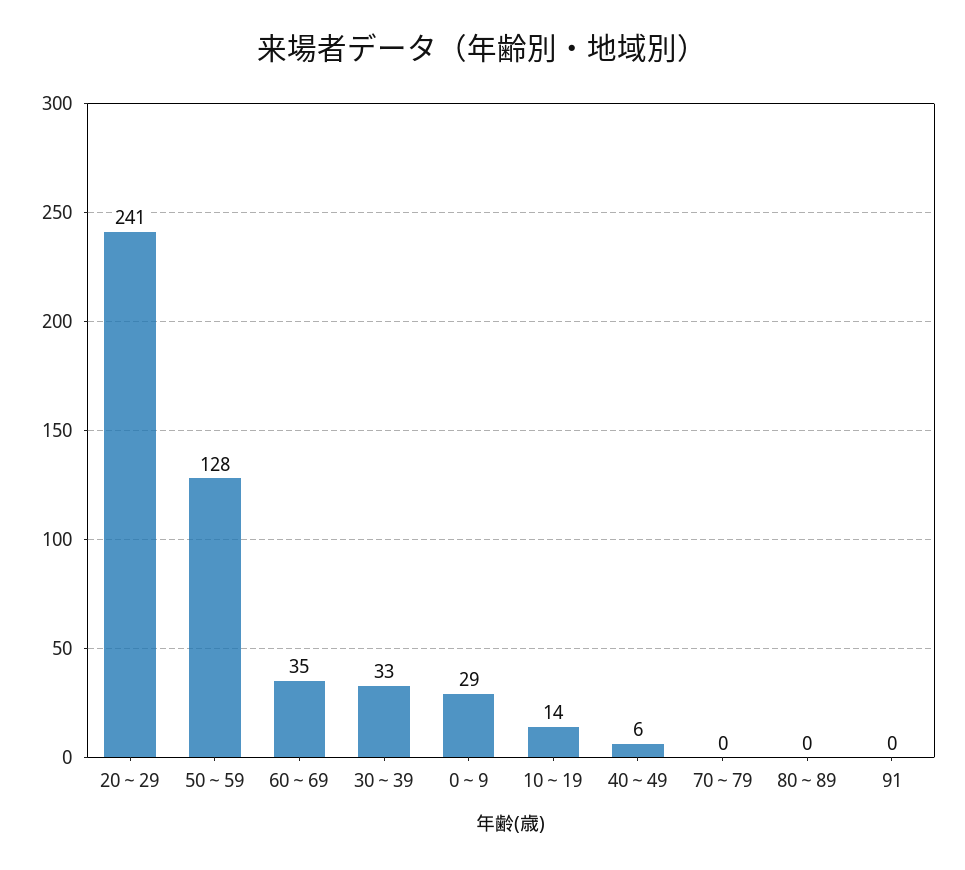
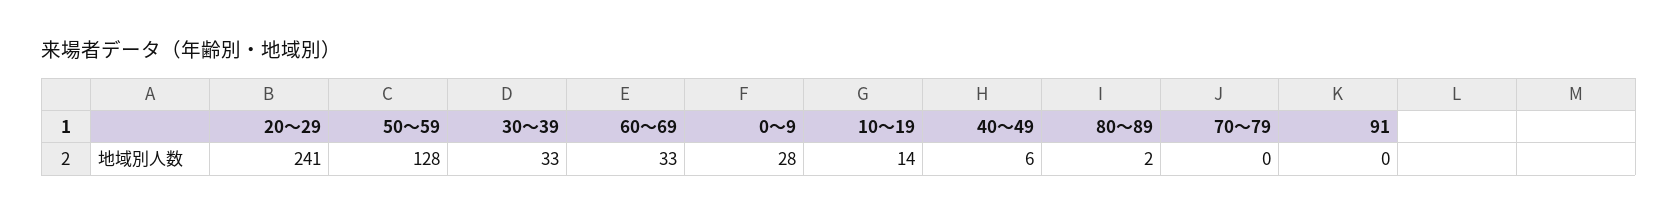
60～69: 35 -> 33
0～9: 29 -> 28
80～89: 0 -> 2

